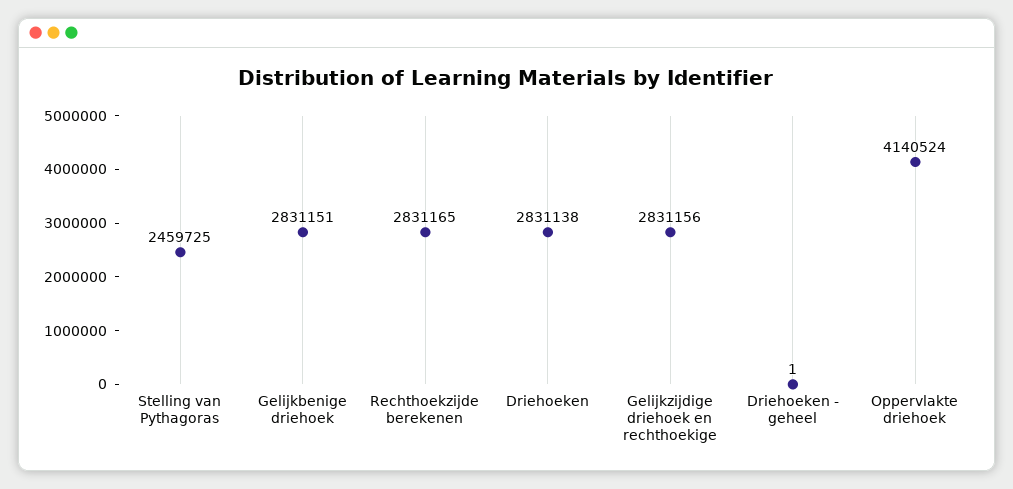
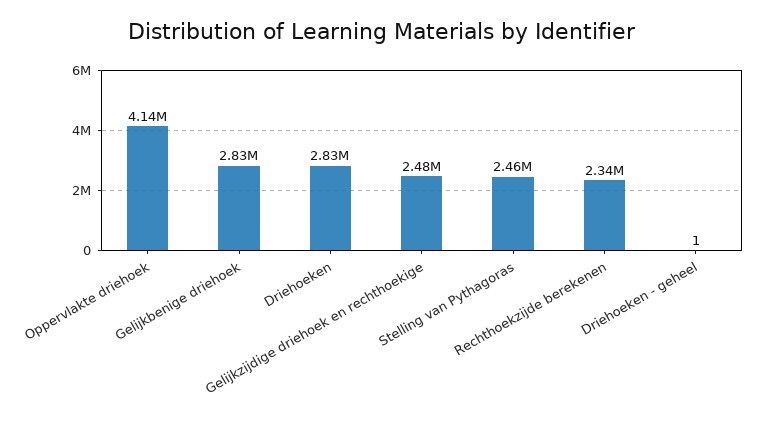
Rechthoekzijde berekenen: 2831165 -> 2340000
Gelijkzijdige driehoek en rechthoekige: 2831156 -> 2480000

